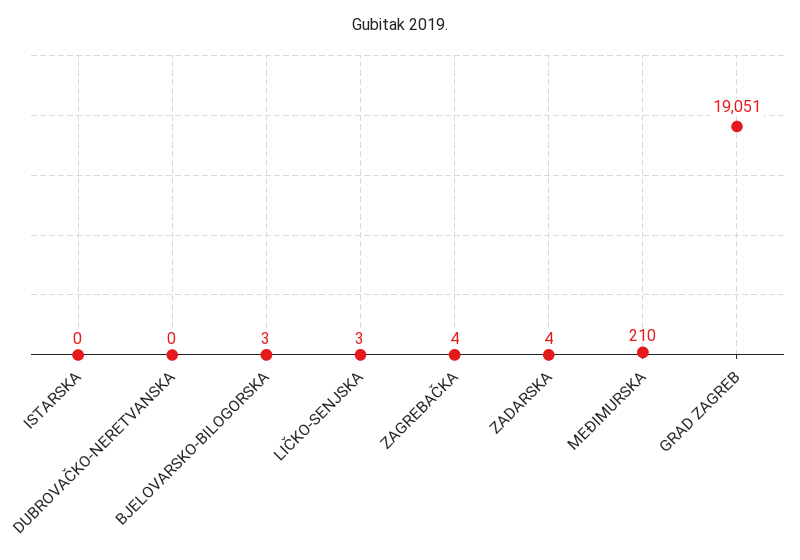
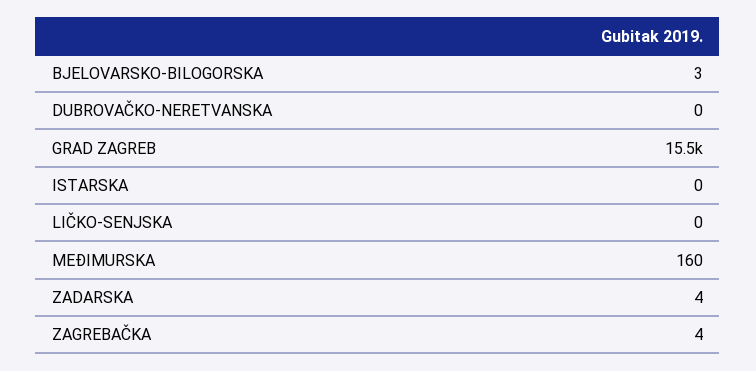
LIČKO-SENJSKA: 3 -> 0
MEĐIMURSKA: 210 -> 160
GRAD ZAGREB: 19051 -> 15500

